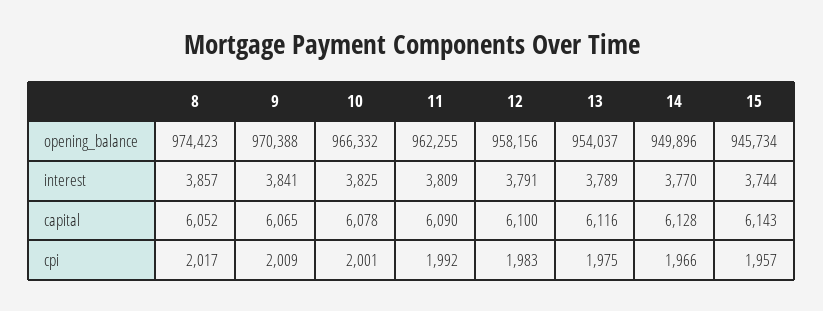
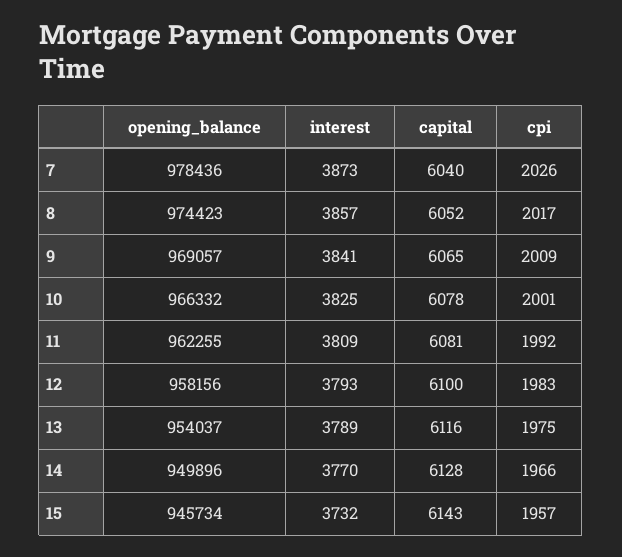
9, opening_balance: 970388 -> 969057
12, interest: 3791 -> 3793
15, interest: 3744 -> 3732
11, capital: 6090 -> 6081
7, opening_balance: none -> 978436
7, interest: none -> 3873
7, capital: none -> 6040
7, cpi: none -> 2026

